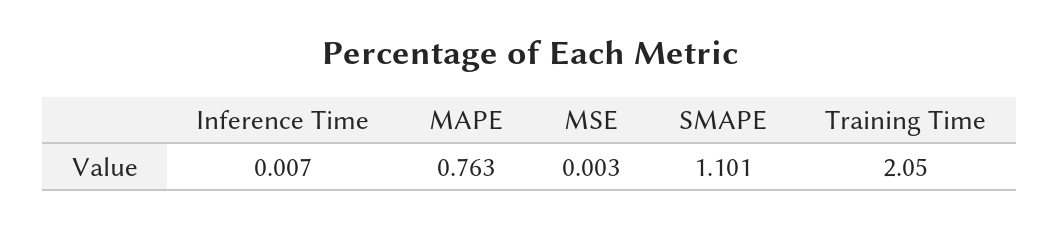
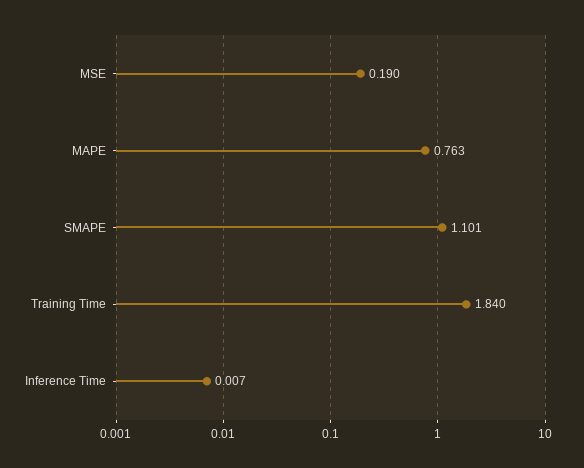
MSE: 0.003 -> 0.19
Training Time: 2.05 -> 1.84

